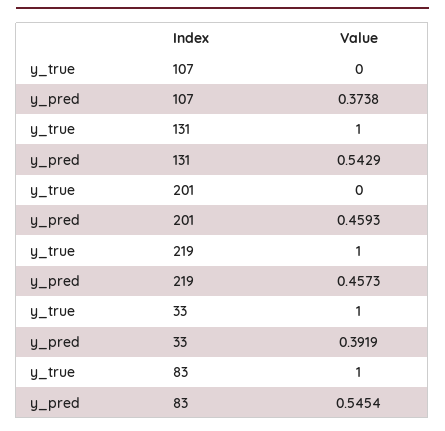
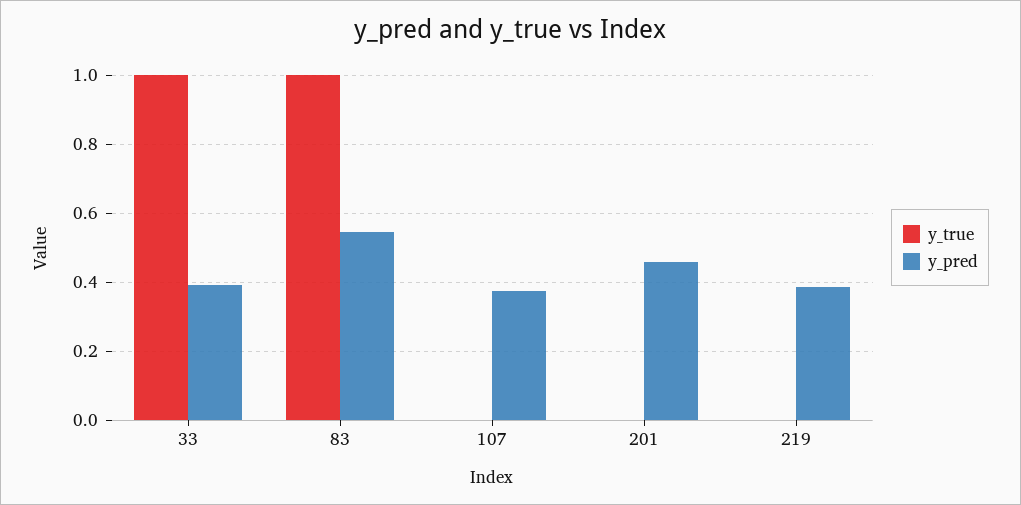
y_true, 131: 1 -> none
y_pred, 131: 0.5429 -> none
y_true, 219: 1 -> 0
y_pred, 219: 0.4573 -> 0.38

